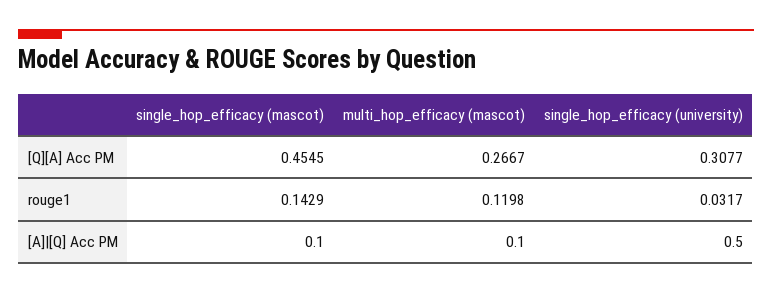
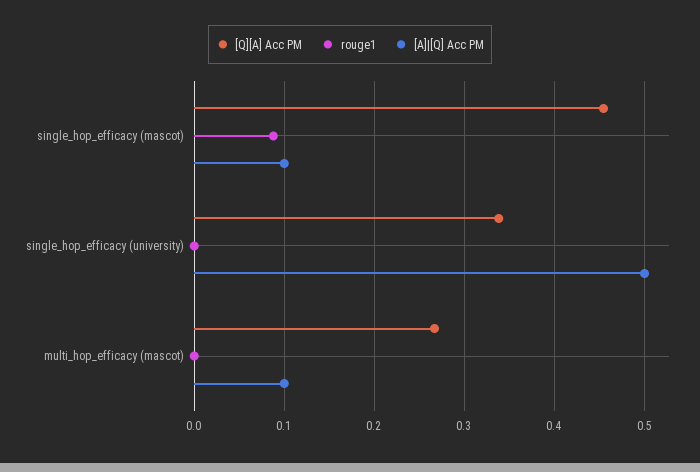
[Q][A] Acc PM, single_hop_efficacy (university): 0.3077 -> 0.34
rouge1, single_hop_efficacy (mascot): 0.1429 -> 0.09
rouge1, multi_hop_efficacy (mascot): 0.1198 -> 0
rouge1, single_hop_efficacy (university): 0.0317 -> 0

